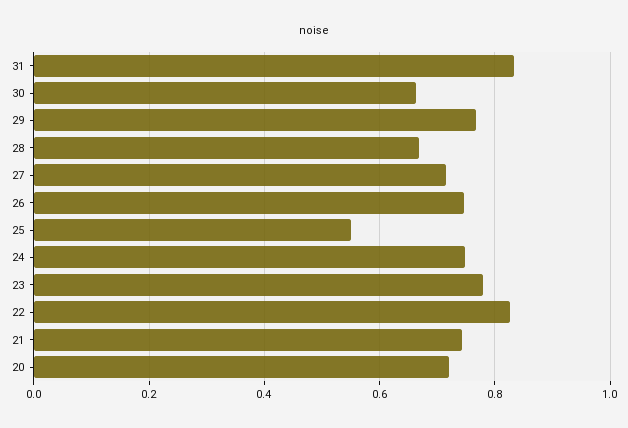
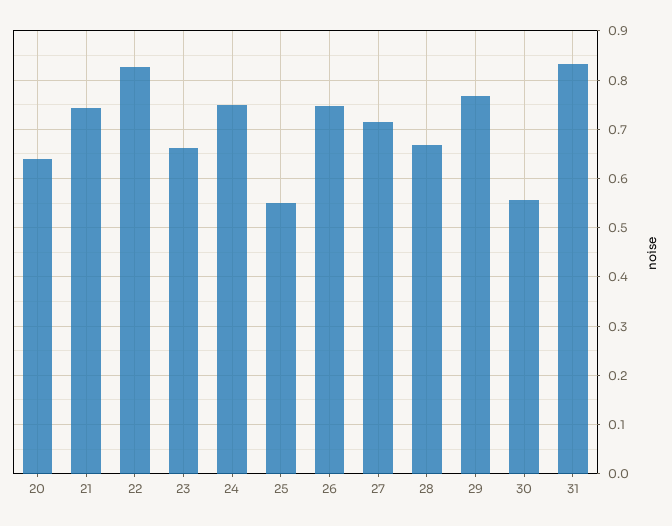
30: 0.66 -> 0.56
23: 0.78 -> 0.66
20: 0.72 -> 0.64

